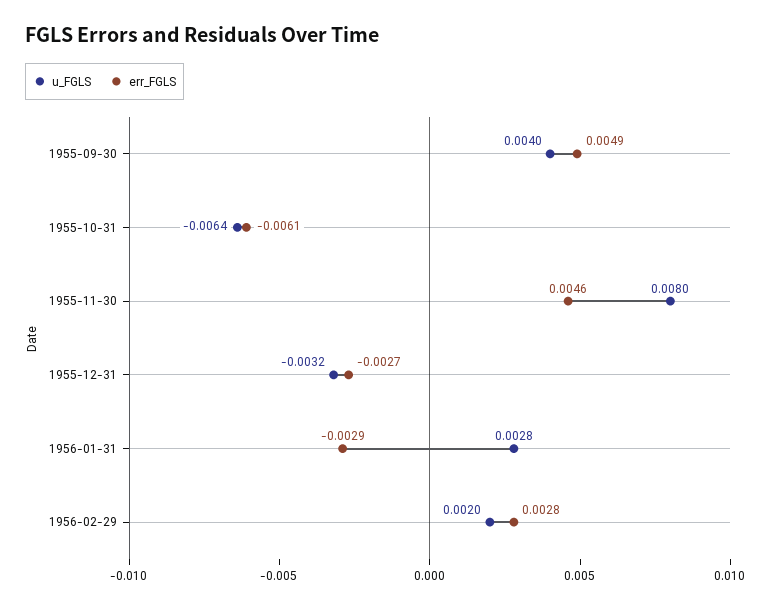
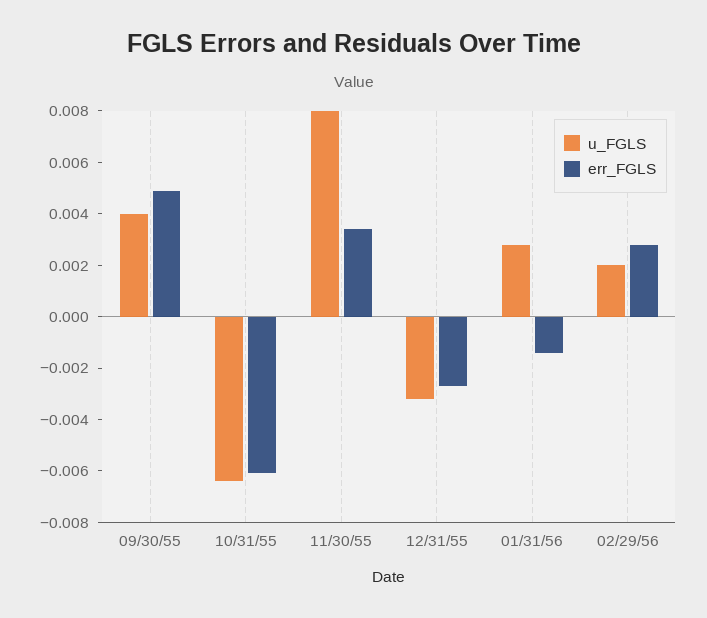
err_FGLS, 1955-11-30: 0.0046 -> 0.0035
err_FGLS, 1956-01-31: -0.0029 -> -0.0015

